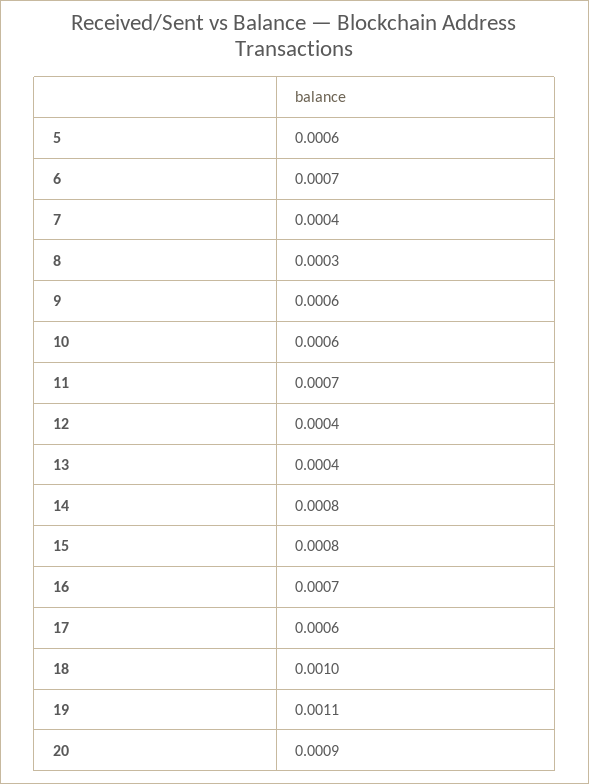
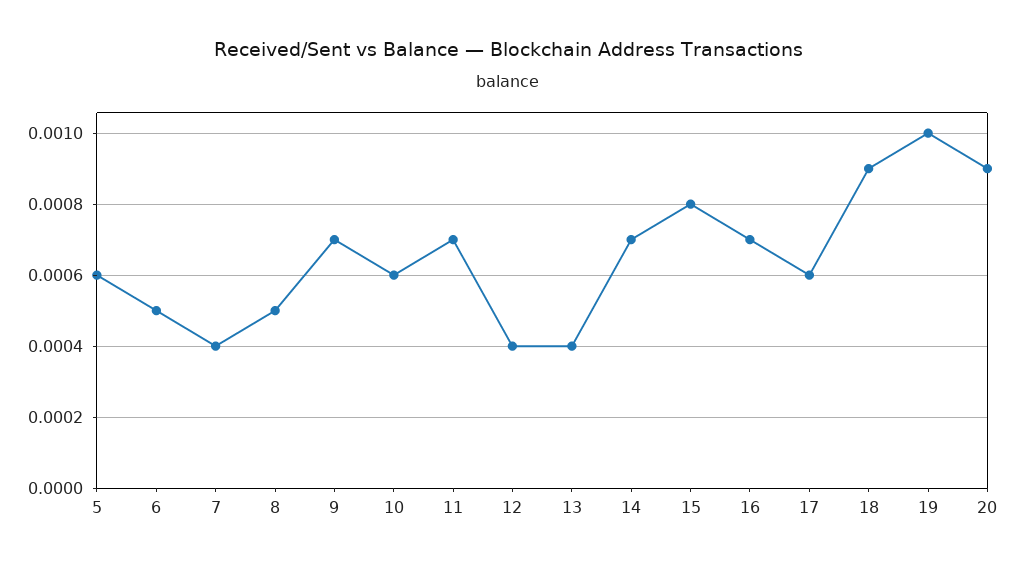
6: 0.0007 -> 0.0005
8: 0.0003 -> 0.0005
9: 0.0006 -> 0.0007
14: 0.0008 -> 0.0007
18: 0.001 -> 0.0009
19: 0.0011 -> 0.001

